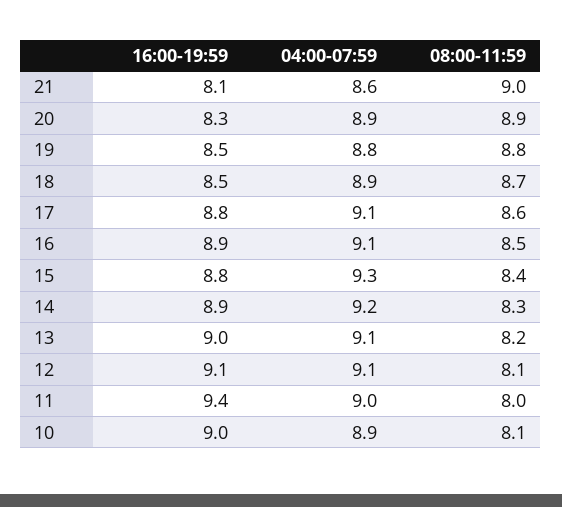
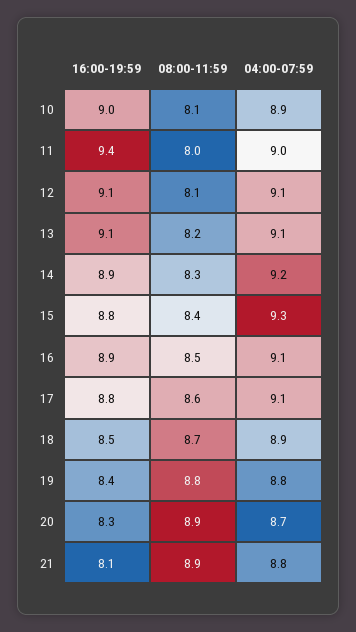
04:00-07:59, 21: 8.6 -> 8.8
08:00-11:59, 21: 9 -> 8.9
04:00-07:59, 20: 8.9 -> 8.7
16:00-19:59, 19: 8.5 -> 8.4
16:00-19:59, 13: 9 -> 9.1

